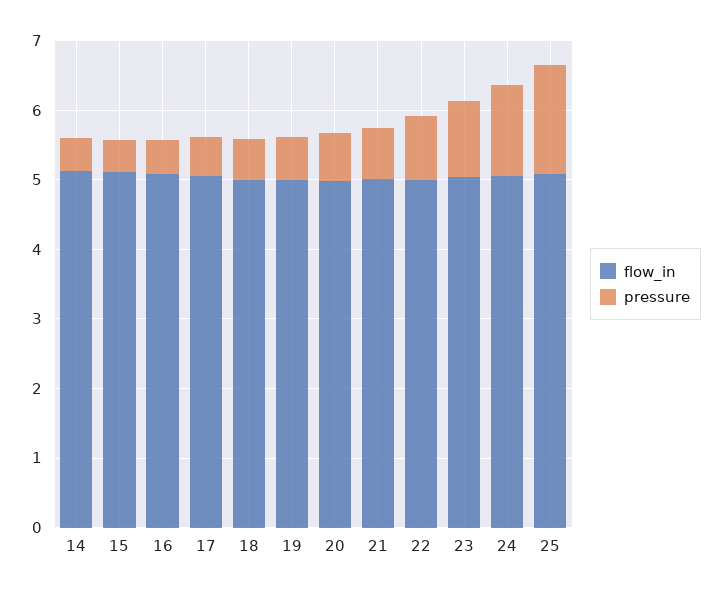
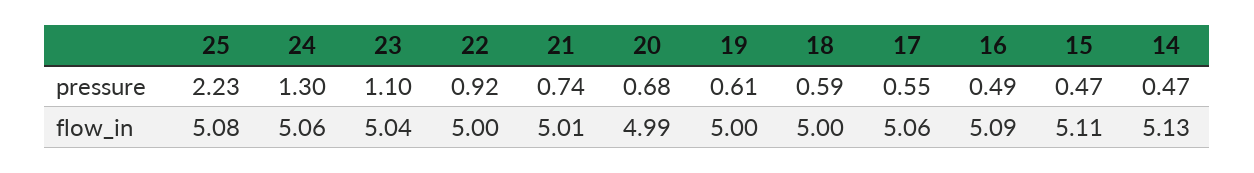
pressure, 25: 1.6 -> 2.23

